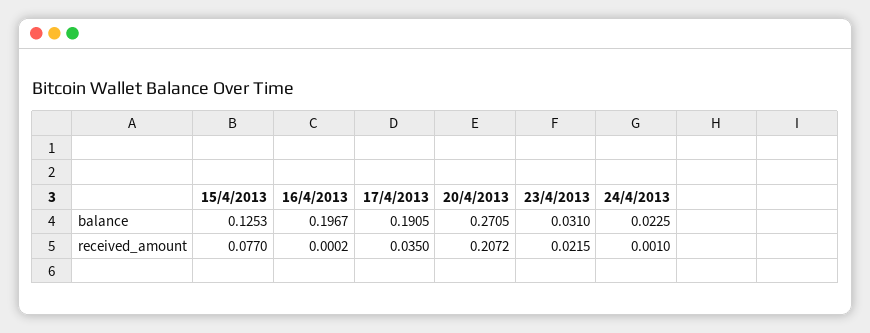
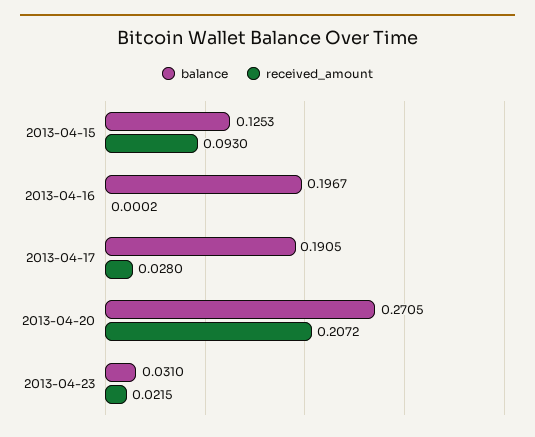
balance, 24/4/2013: 0.0225 -> none
received_amount, 15/4/2013: 0.077 -> 0.093
received_amount, 17/4/2013: 0.035 -> 0.028
received_amount, 24/4/2013: 0.001 -> none

